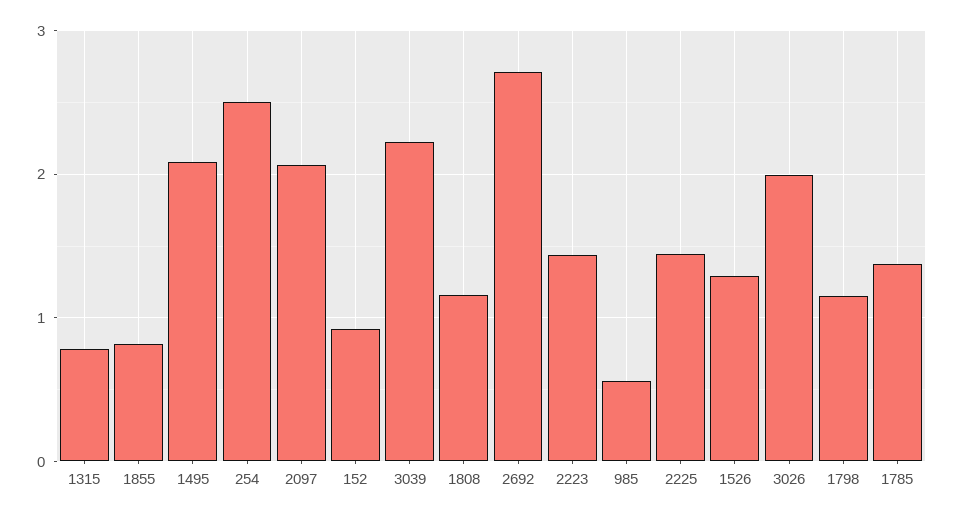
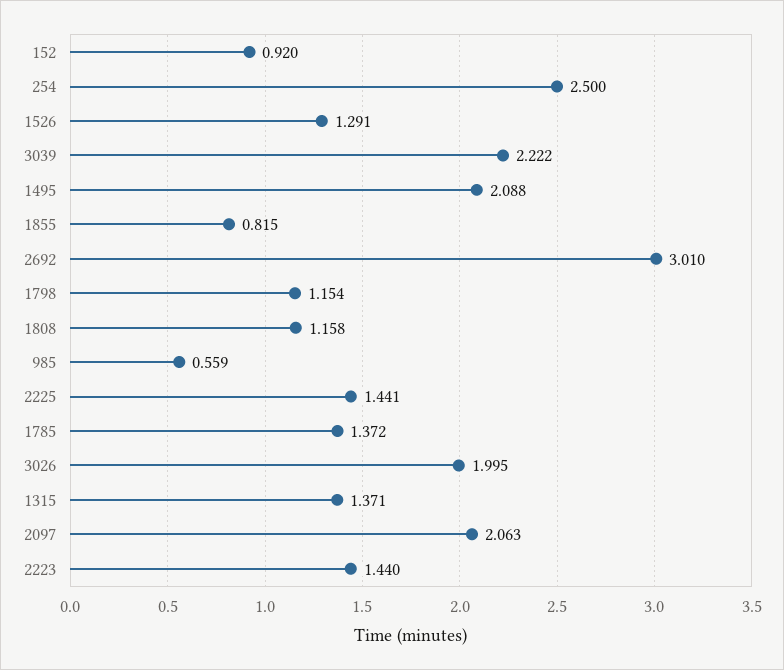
1315: 0.8 -> 1.371
2692: 2.7 -> 3.01

